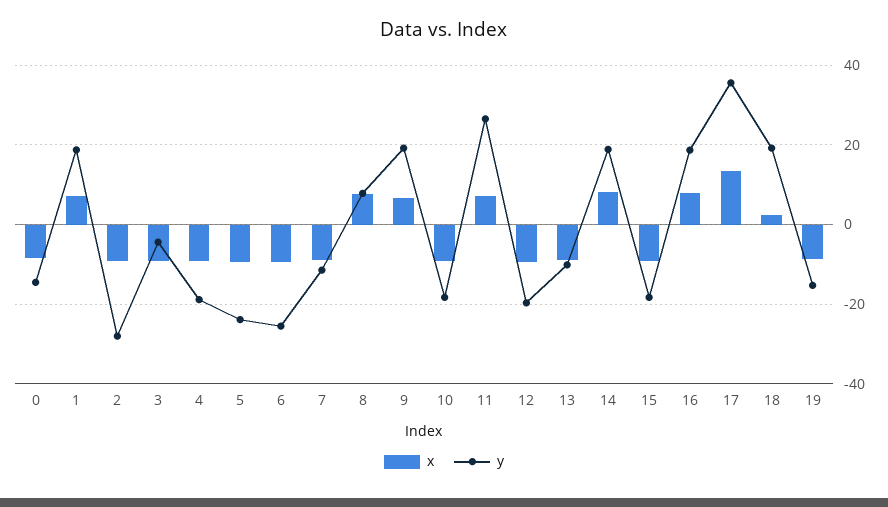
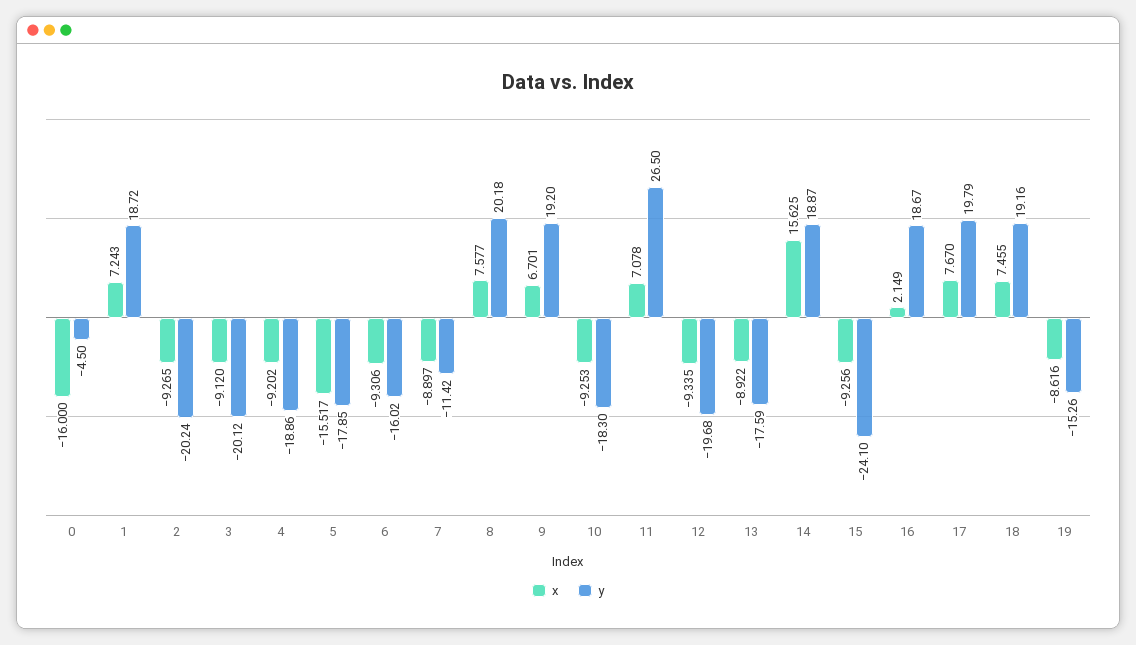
x, 0: -8 -> -16
y, 0: -14 -> -4.5
y, 2: -28 -> -20.24
y, 3: -4 -> -20.12
x, 5: -10 -> -15.517
y, 5: -24 -> -17.85
y, 6: -26 -> -16.02
y, 8: 8 -> 20.18
y, 13: -10 -> -17.59
x, 14: 8 -> 15.625
y, 15: -18 -> -24.1
x, 16: 8 -> 2.149
x, 17: 14 -> 7.67
y, 17: 36 -> 19.79
x, 18: 2 -> 7.455

